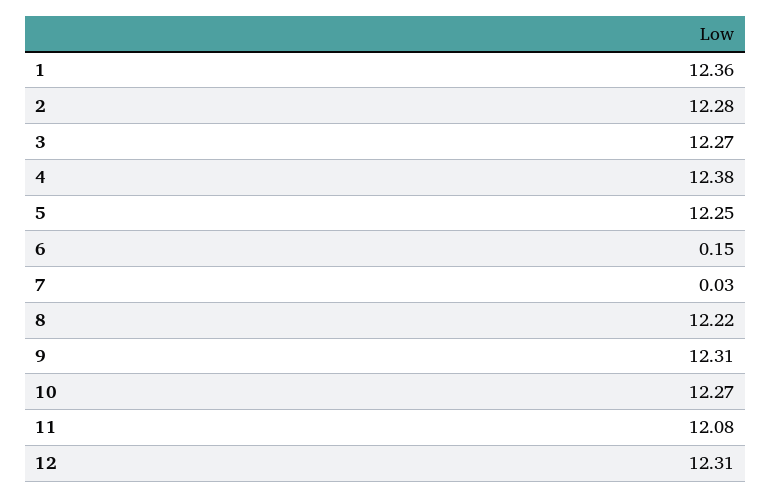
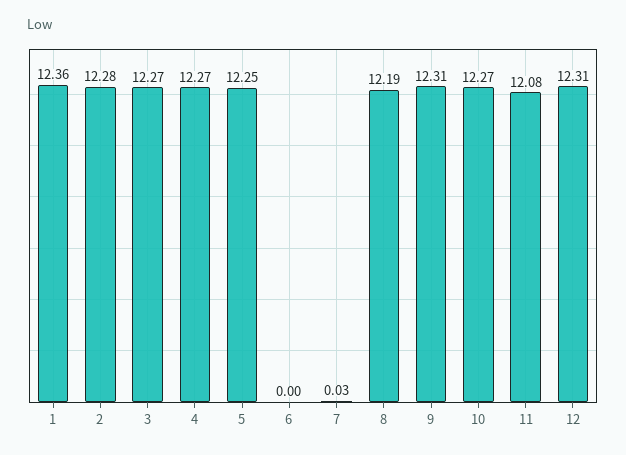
4: 12.38 -> 12.27
6: 0.15 -> 0
8: 12.22 -> 12.19

